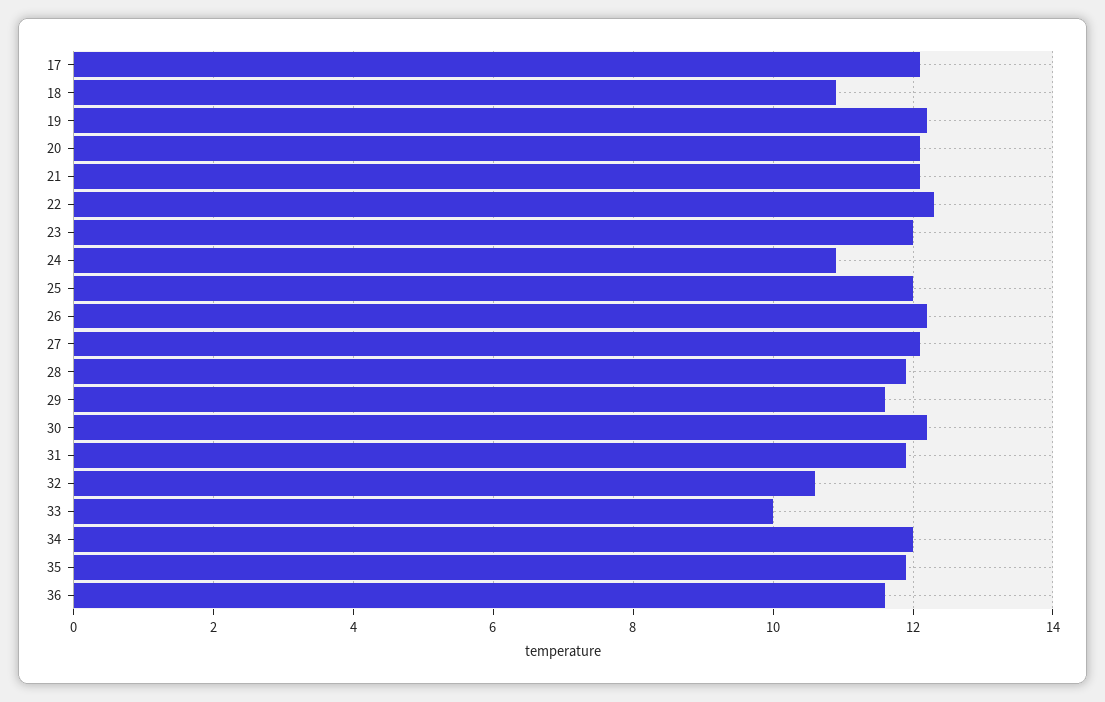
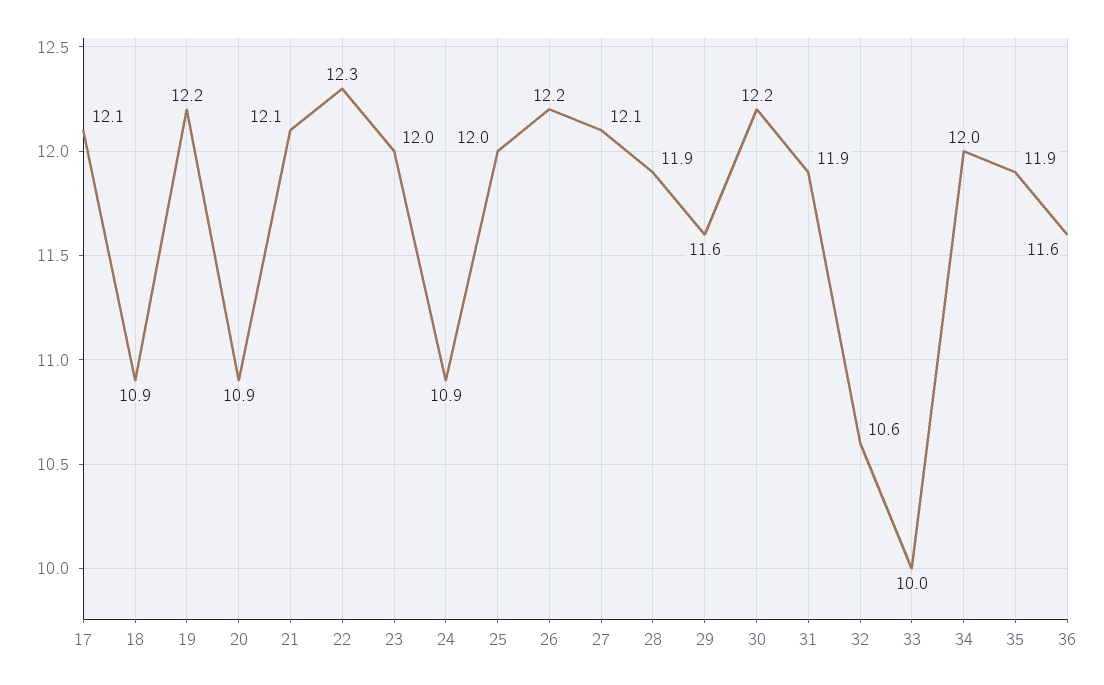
20: 12 -> 10.9

